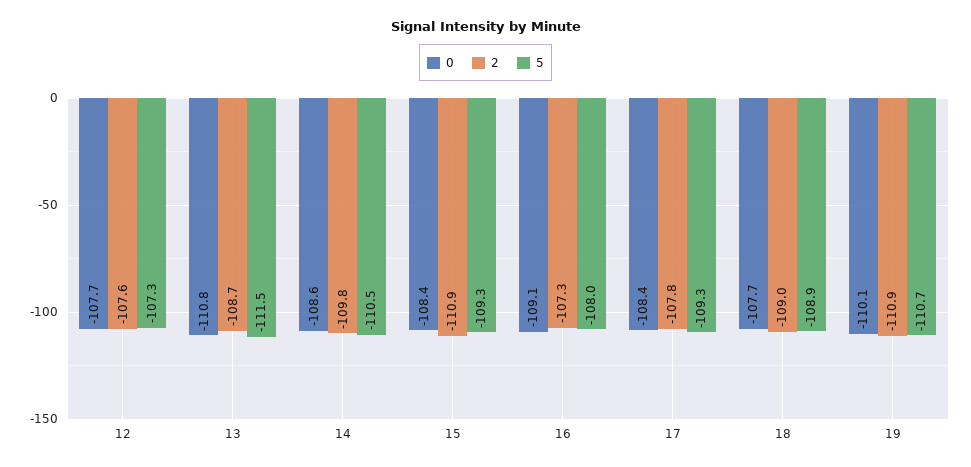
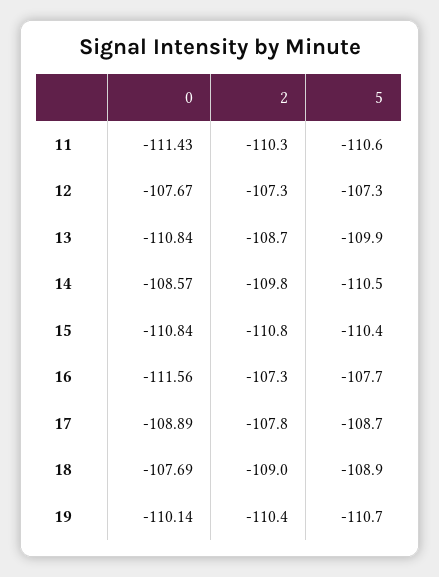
2, 12: -107.6 -> -107.3
5, 13: -111.5 -> -109.9
0, 15: -108.4 -> -110.84
2, 15: -110.9 -> -110.8
5, 15: -109.3 -> -110.4
0, 16: -109.1 -> -111.56
5, 16: -108 -> -107.7
0, 17: -108.4 -> -108.89
5, 17: -109.3 -> -108.7
2, 19: -110.9 -> -110.4
0, 11: none -> -111.43
2, 11: none -> -110.3
5, 11: none -> -110.6

